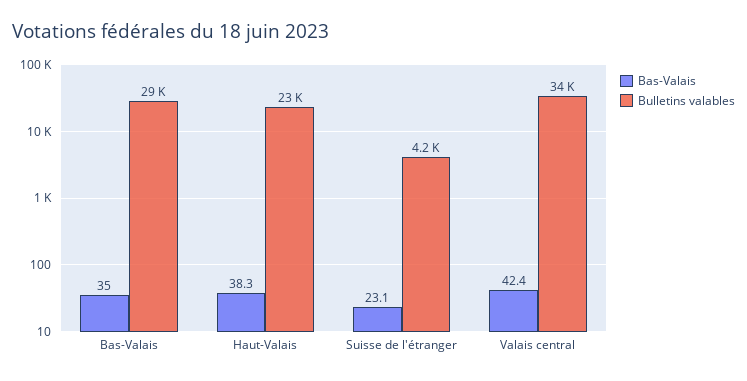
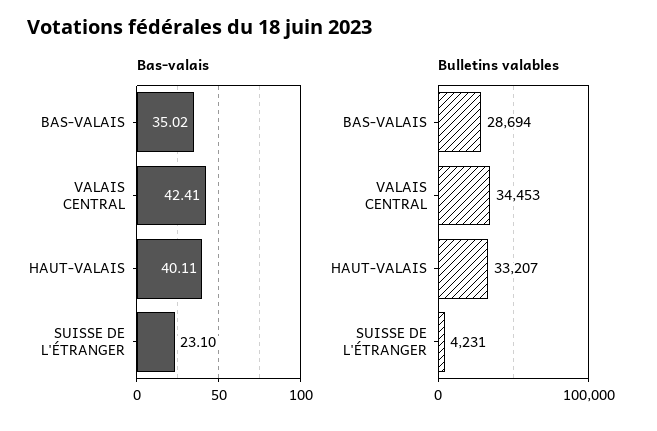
Bas-Valais, Haut-Valais: 38.3 -> 40.11
Bulletins valables, Haut-Valais: 23000 -> 33207

